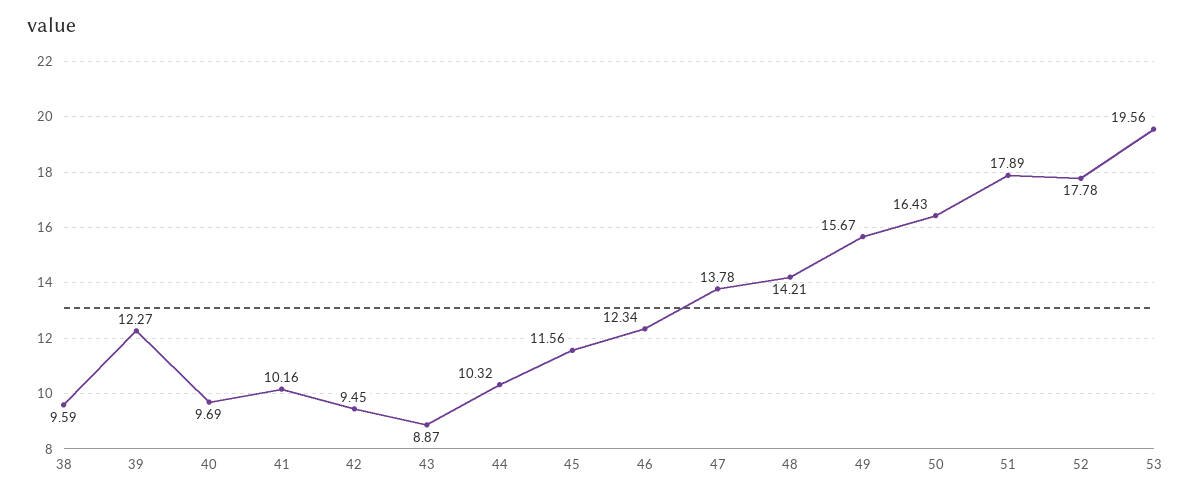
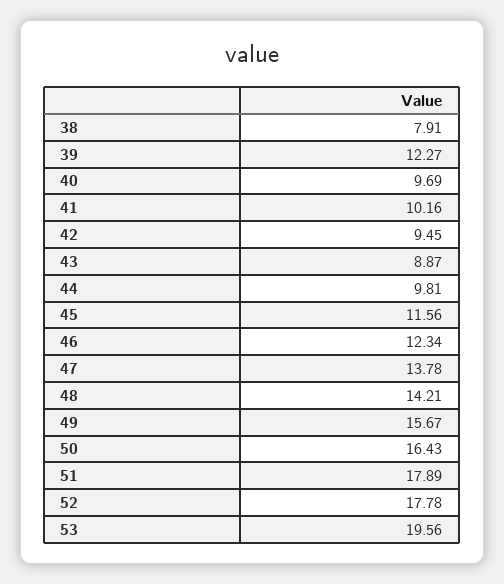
38: 9.59 -> 7.91
44: 10.32 -> 9.81

